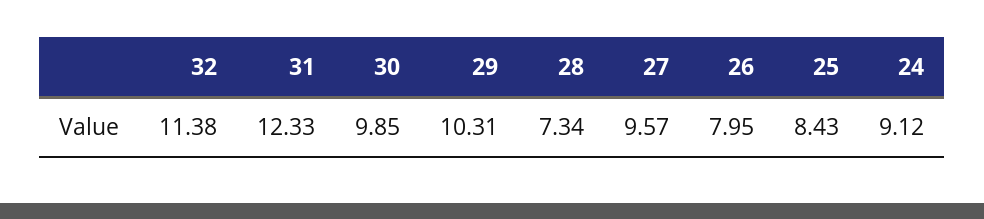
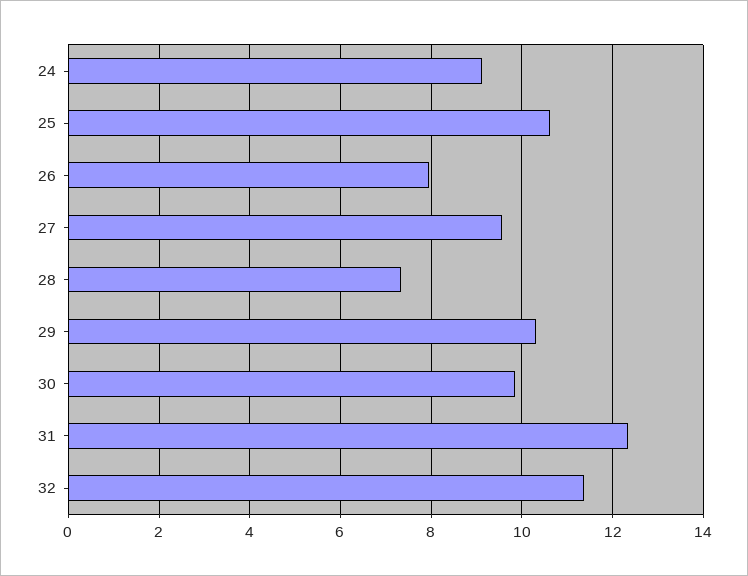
25: 8.43 -> 10.6

